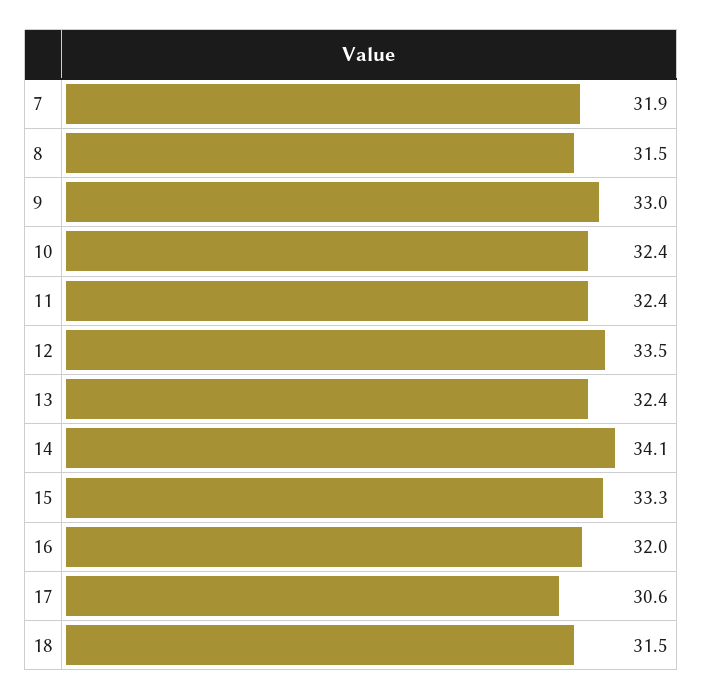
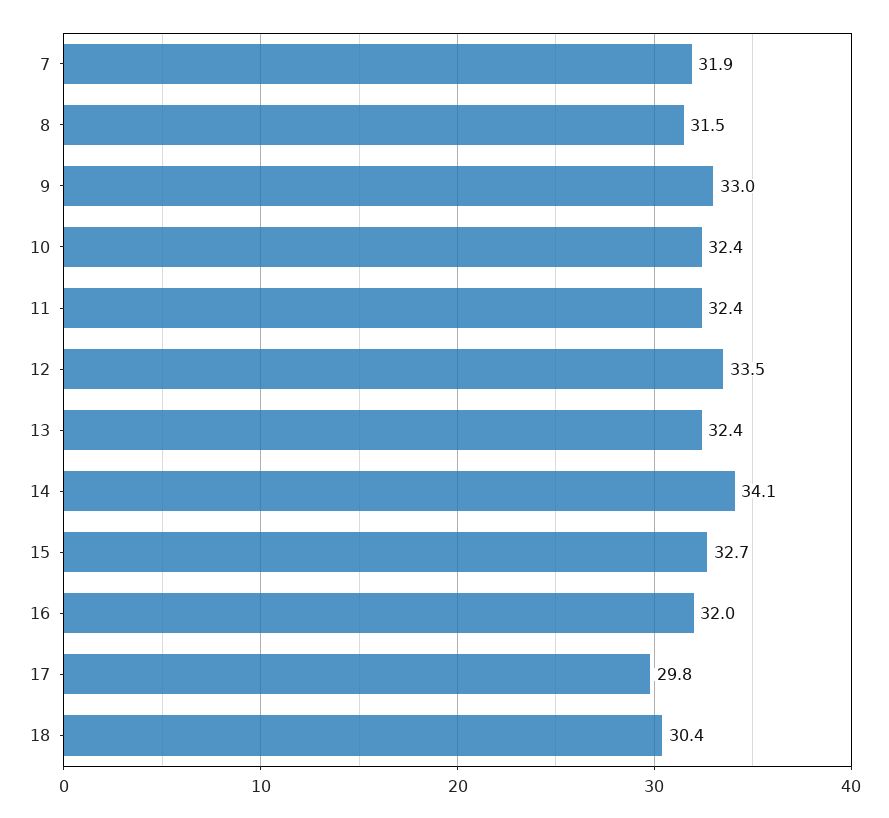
15: 33.3 -> 32.7
17: 30.6 -> 29.8
18: 31.5 -> 30.4

